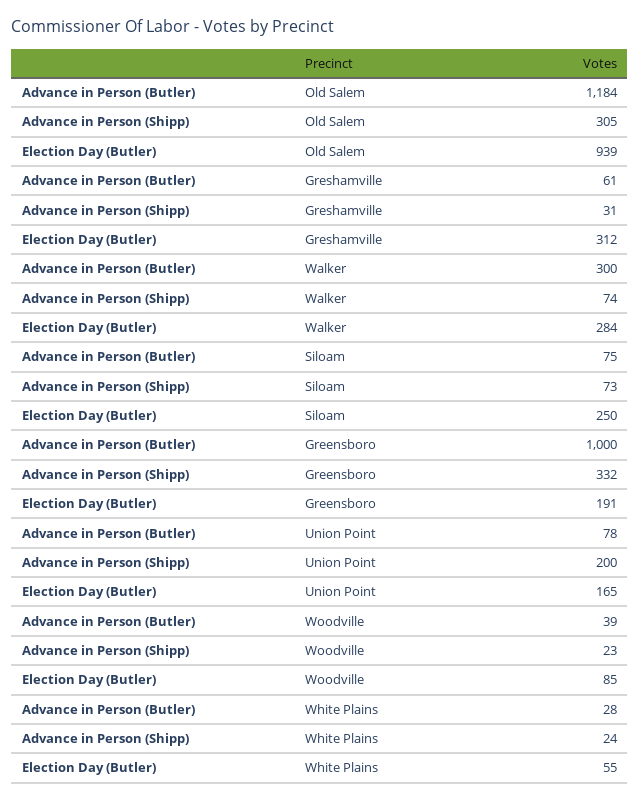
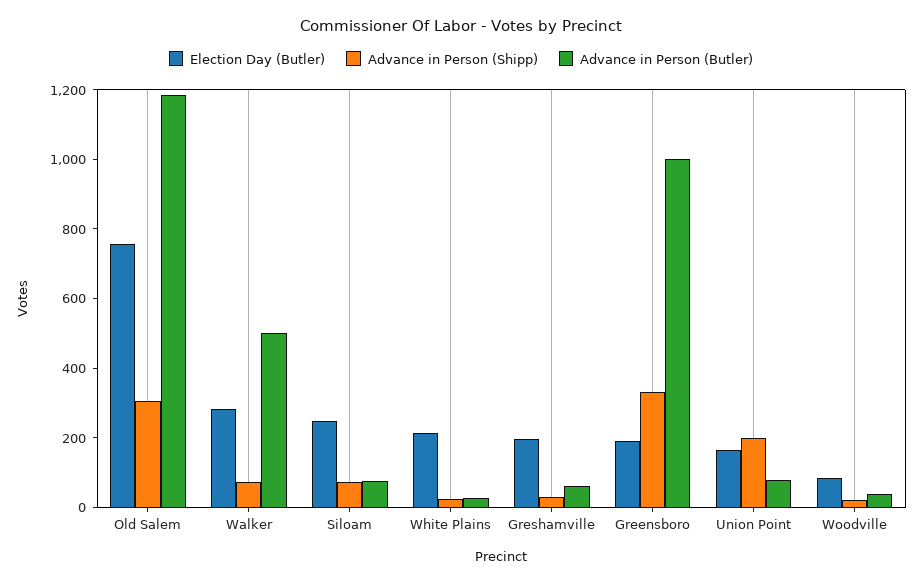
Election Day (Butler), Old Salem: 939 -> 750
Election Day (Butler), Greshamville: 312 -> 200
Advance in Person (Butler), Walker: 300 -> 500
Election Day (Butler), White Plains: 55 -> 200

